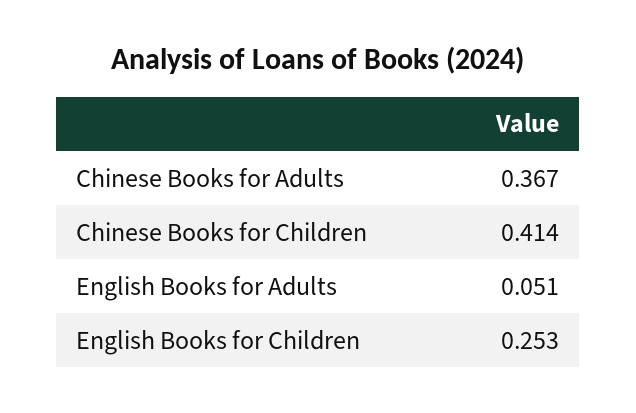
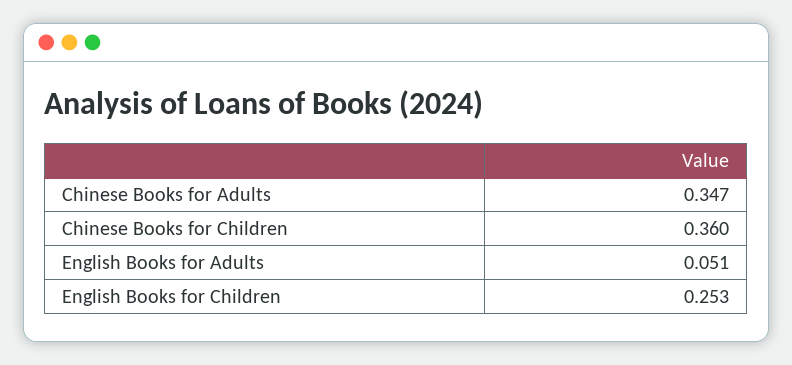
Chinese Books for Adults: 0.367 -> 0.347
Chinese Books for Children: 0.414 -> 0.36

